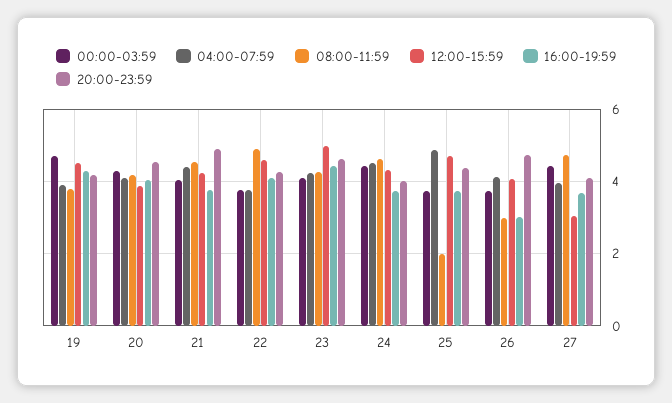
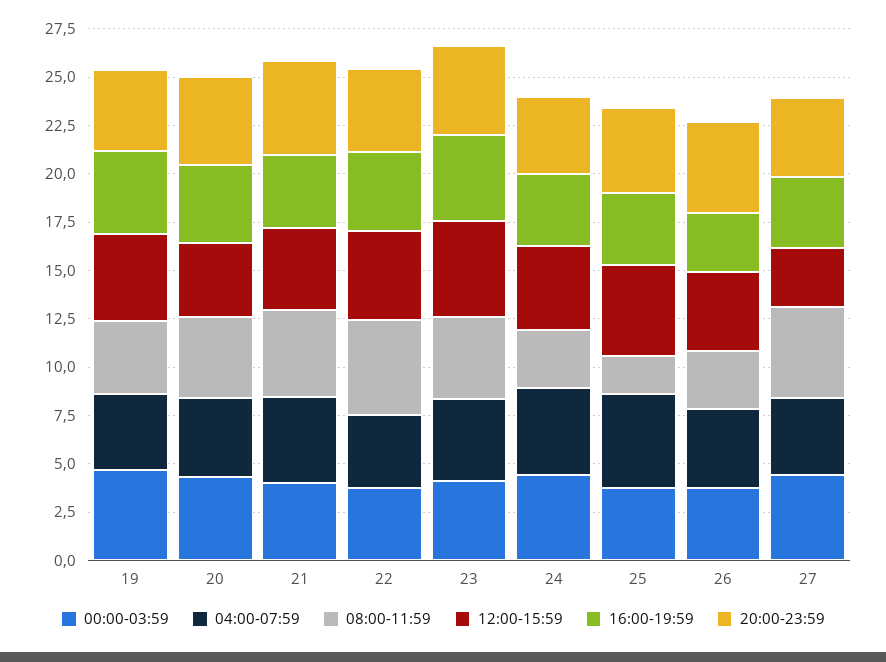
08:00-11:59, 24: 4.6 -> 3

